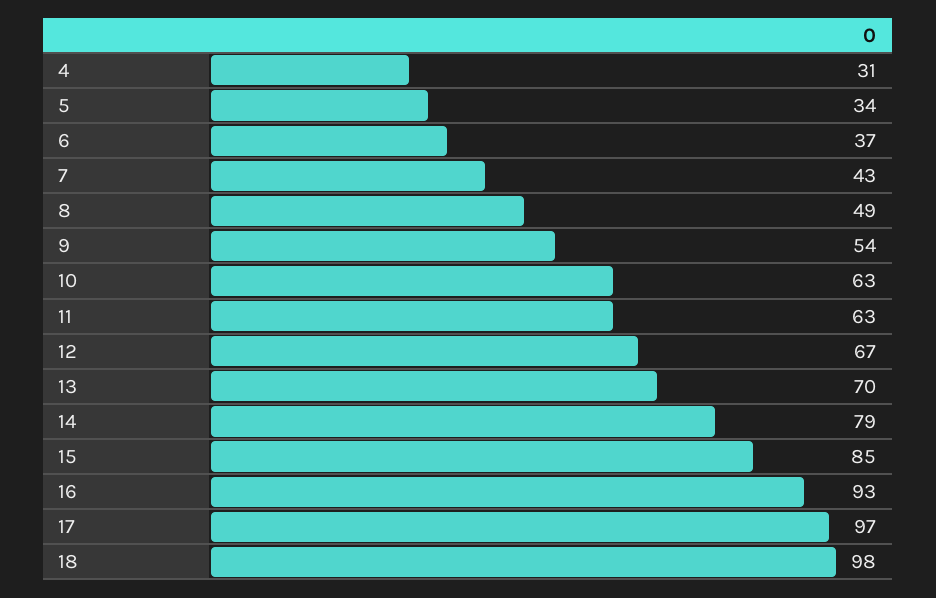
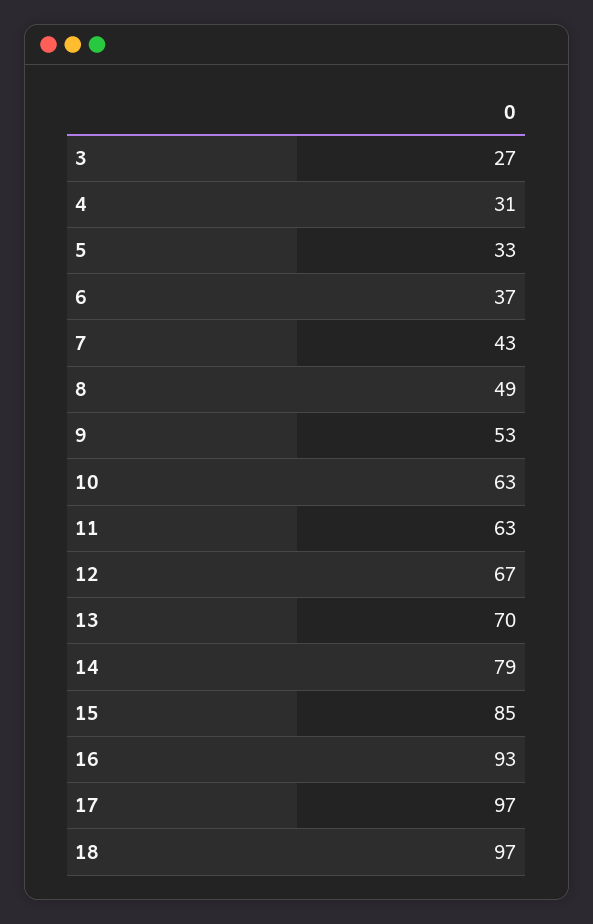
5: 34 -> 33
9: 54 -> 53
18: 98 -> 97
3: none -> 27

